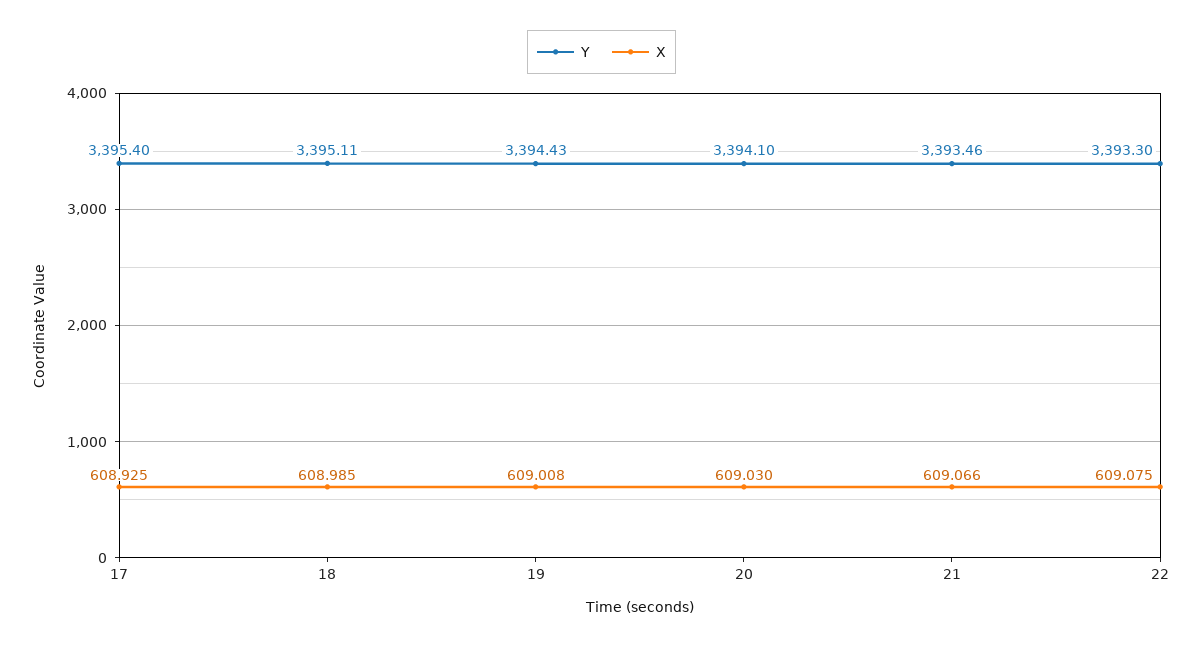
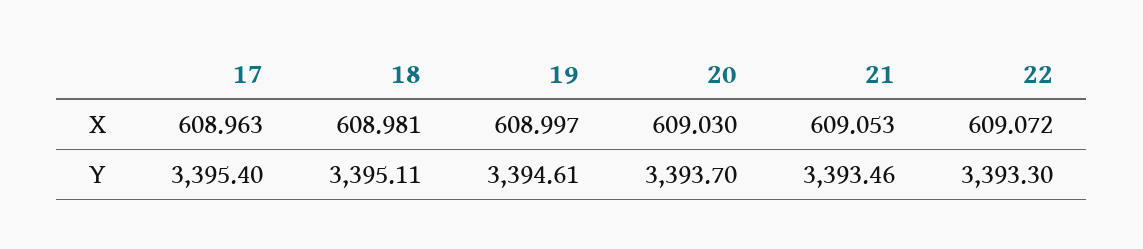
X, 17: 608.925 -> 608.963
X, 18: 608.985 -> 608.981
Y, 19: 3394.43 -> 3394.61
X, 19: 609.008 -> 608.997
Y, 20: 3394.1 -> 3393.7
X, 21: 609.066 -> 609.053
X, 22: 609.075 -> 609.072

